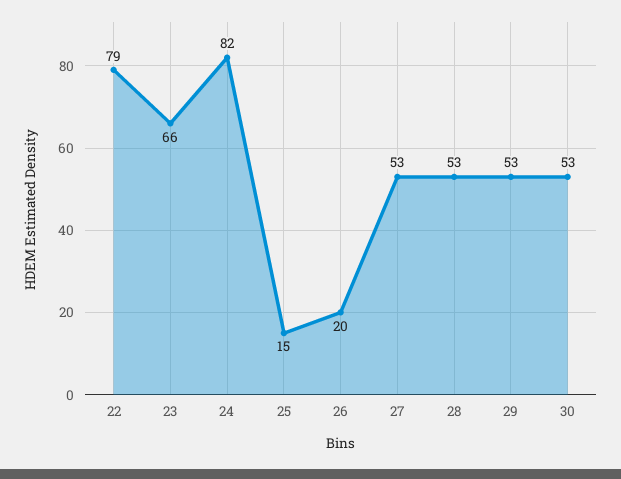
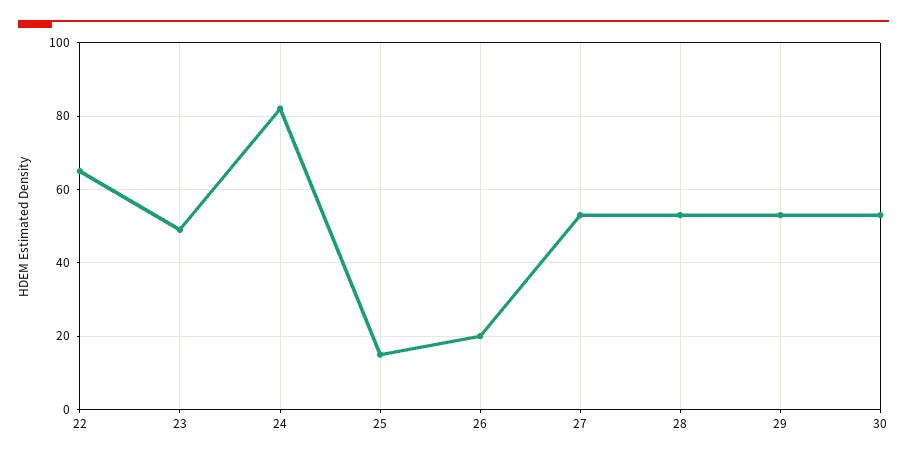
22: 79 -> 65
23: 66 -> 50

